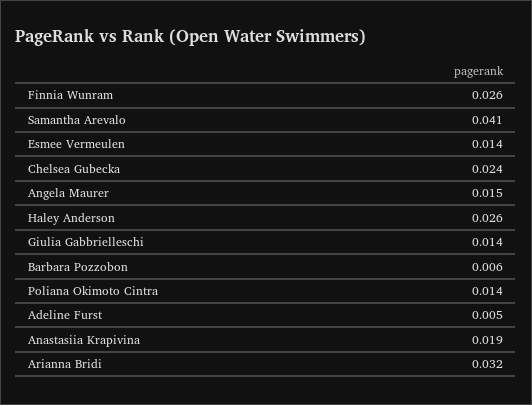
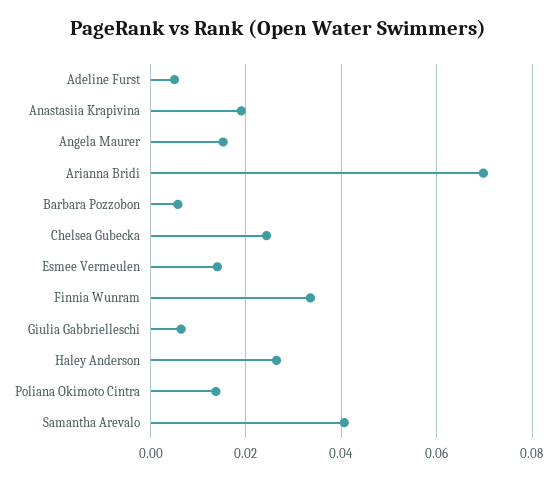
Finnia Wunram: 0.026 -> 0.034
Giulia Gabbrielleschi: 0.014 -> 0.006
Arianna Bridi: 0.032 -> 0.07

